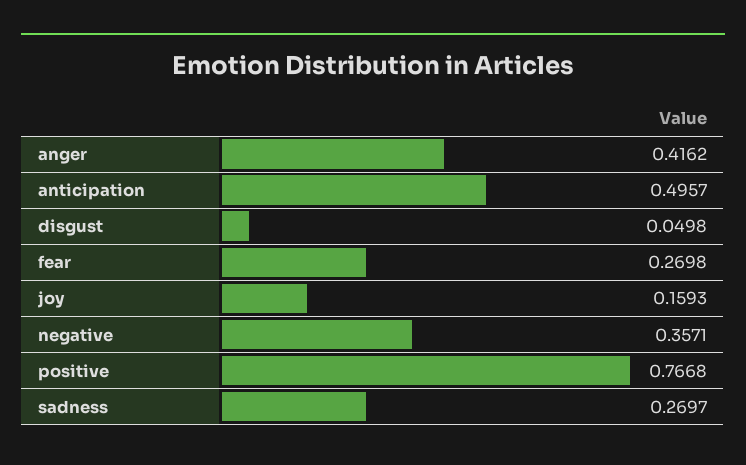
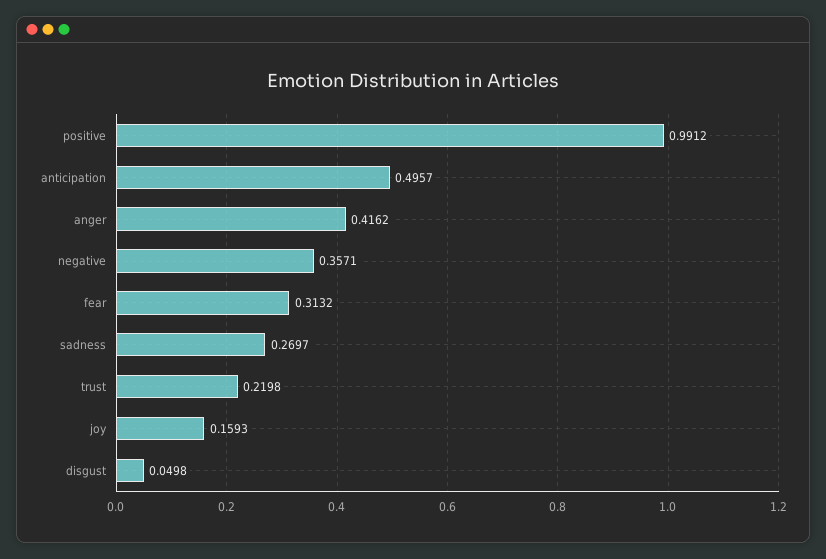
fear: 0.2698 -> 0.3132
positive: 0.7668 -> 0.9912
trust: none -> 0.2198

